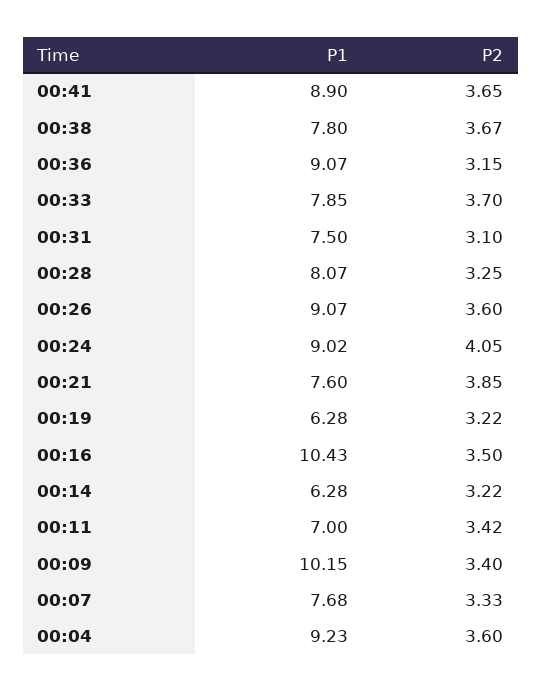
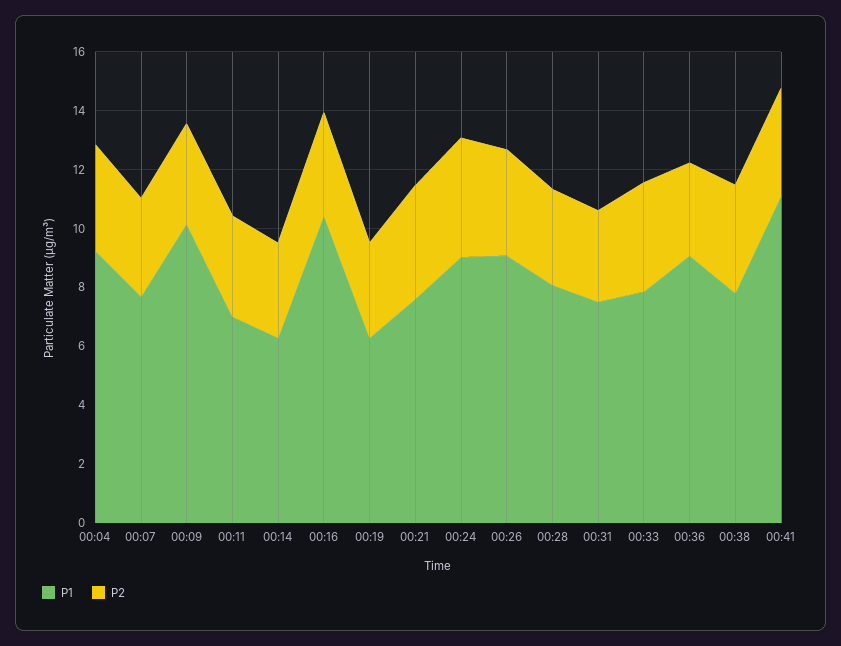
P1, 00:41: 8.9 -> 11

